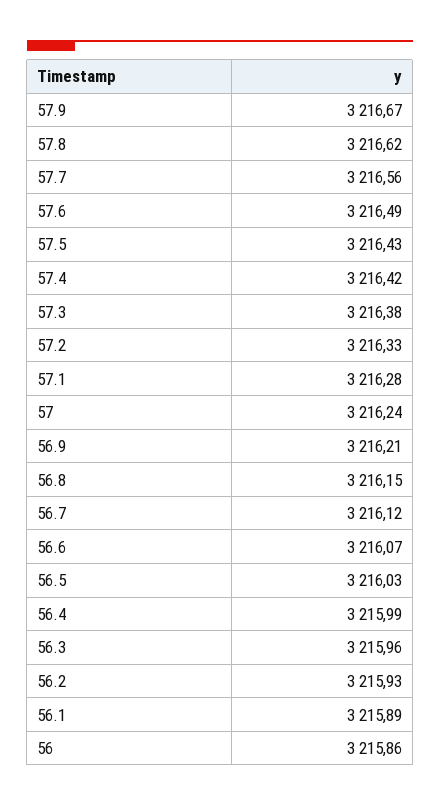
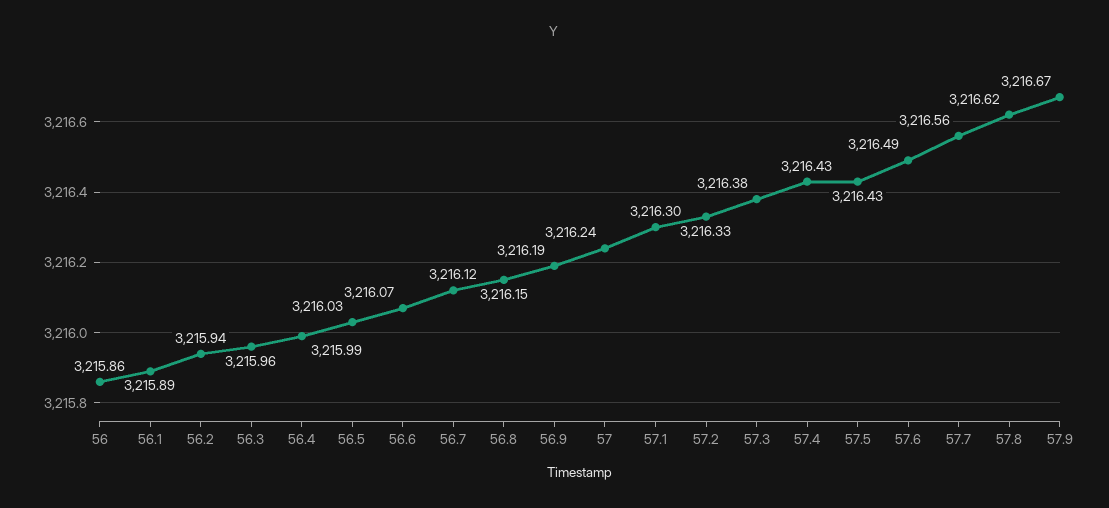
57.4: 3216.42 -> 3216.43
57.1: 3216.28 -> 3216.3
56.9: 3216.21 -> 3216.19
56.2: 3215.93 -> 3215.94

